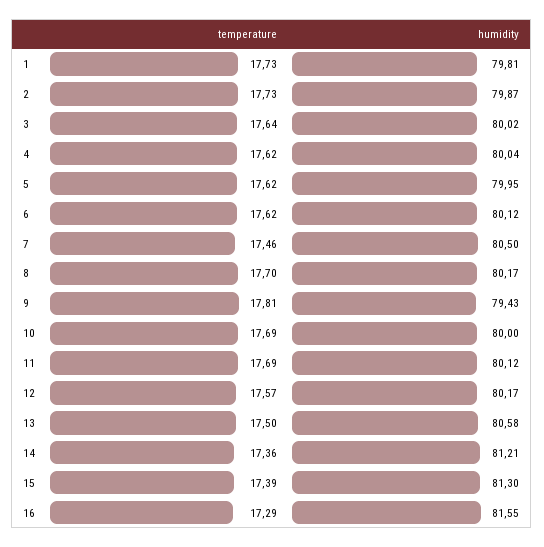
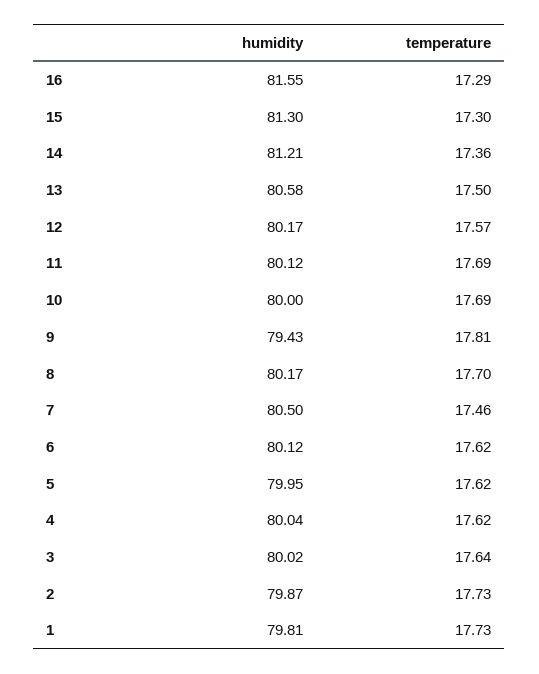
temperature, 15: 17.39 -> 17.3

